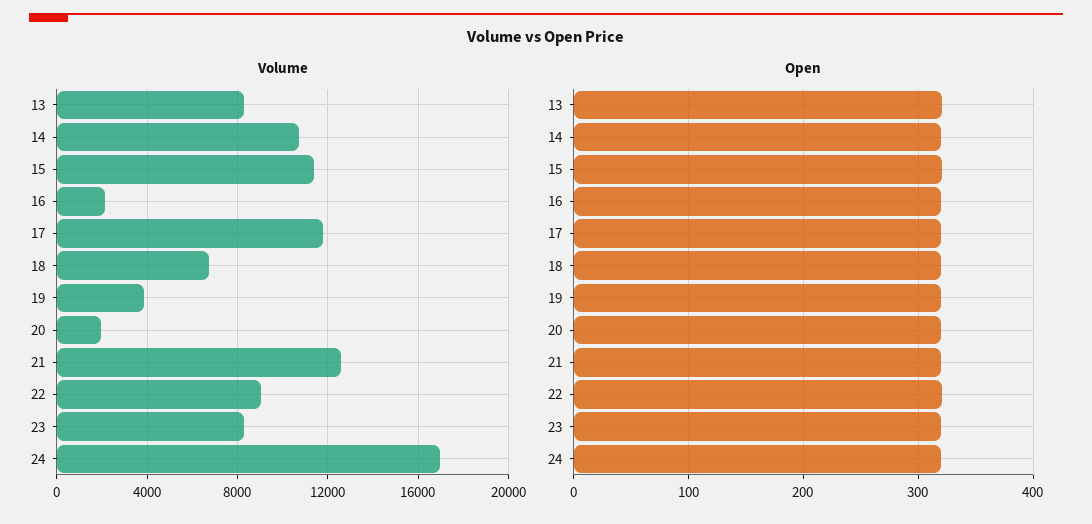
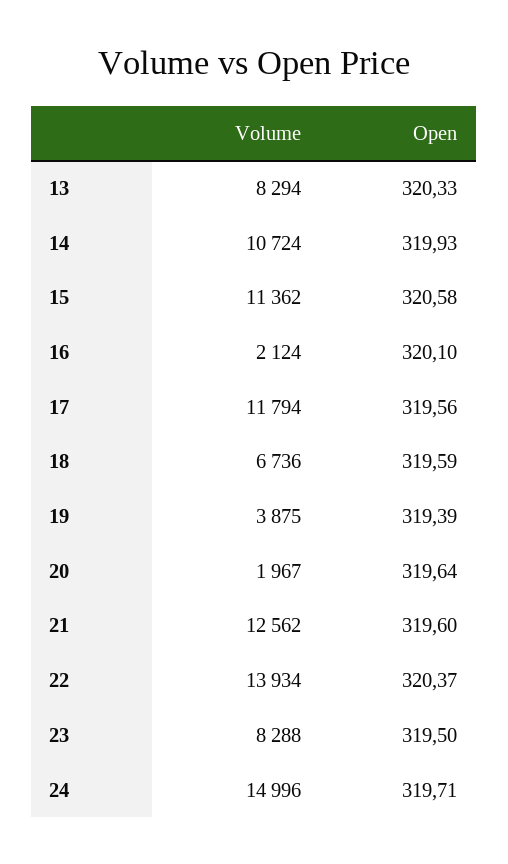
Volume, 22: 9000 -> 13934
Volume, 24: 17000 -> 14996

